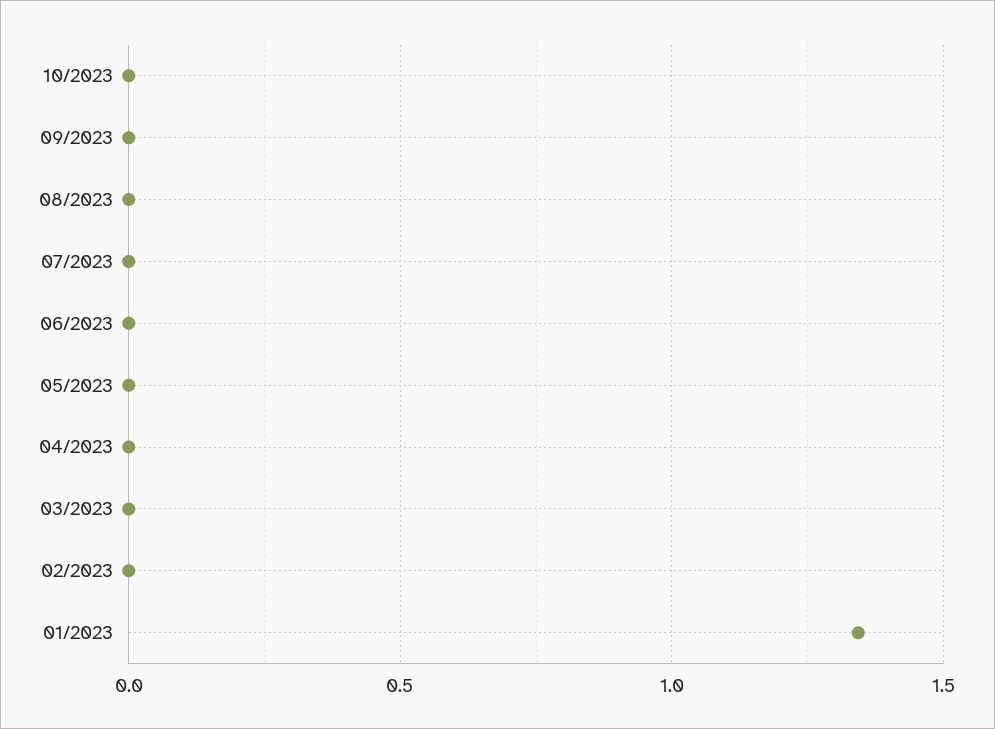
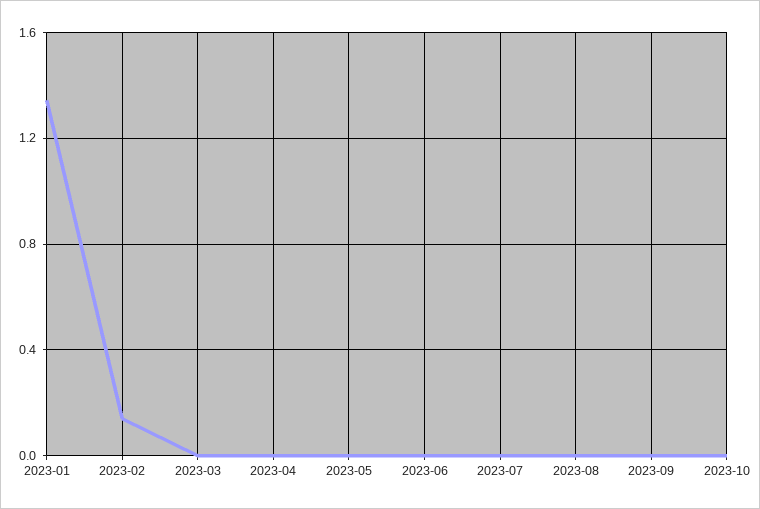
02/2023: 0 -> 0.15

